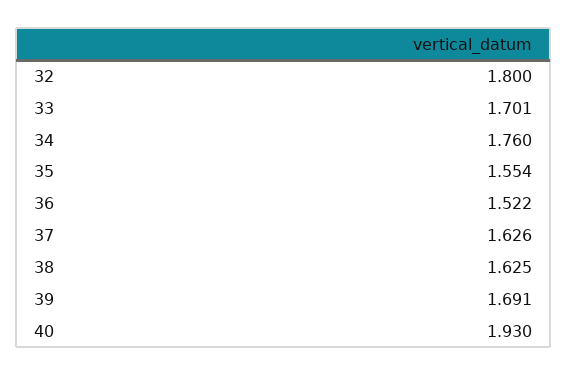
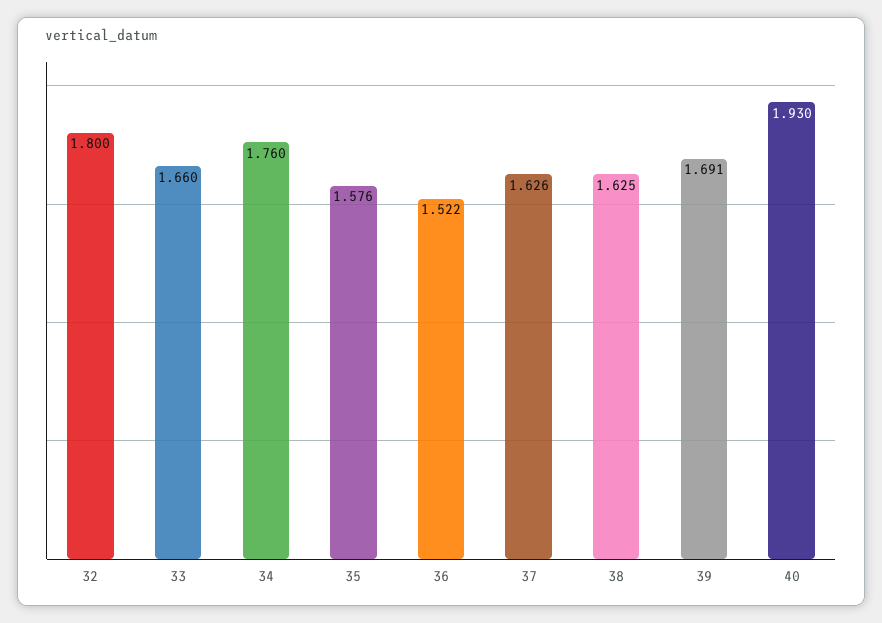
33: 1.701 -> 1.66
35: 1.554 -> 1.576

